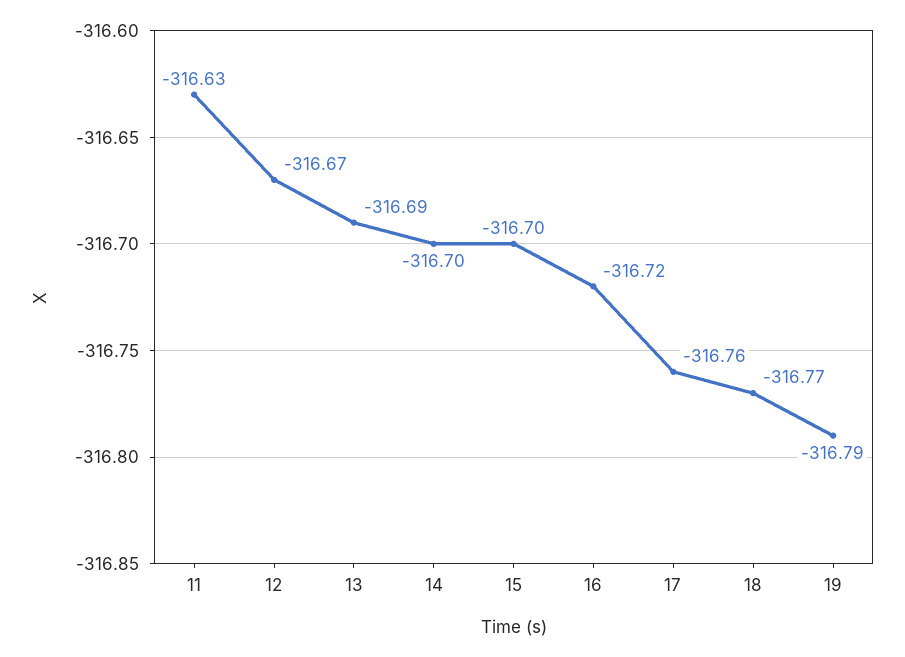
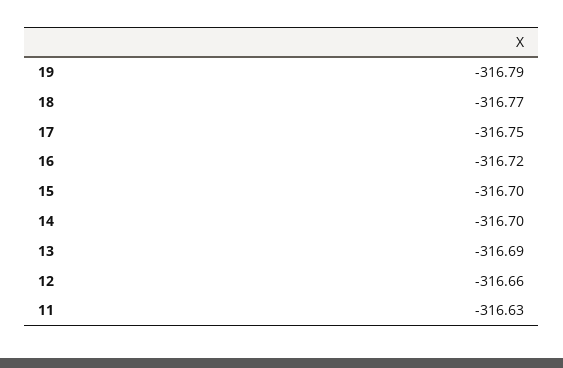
12: -316.67 -> -316.66
17: -316.76 -> -316.75

